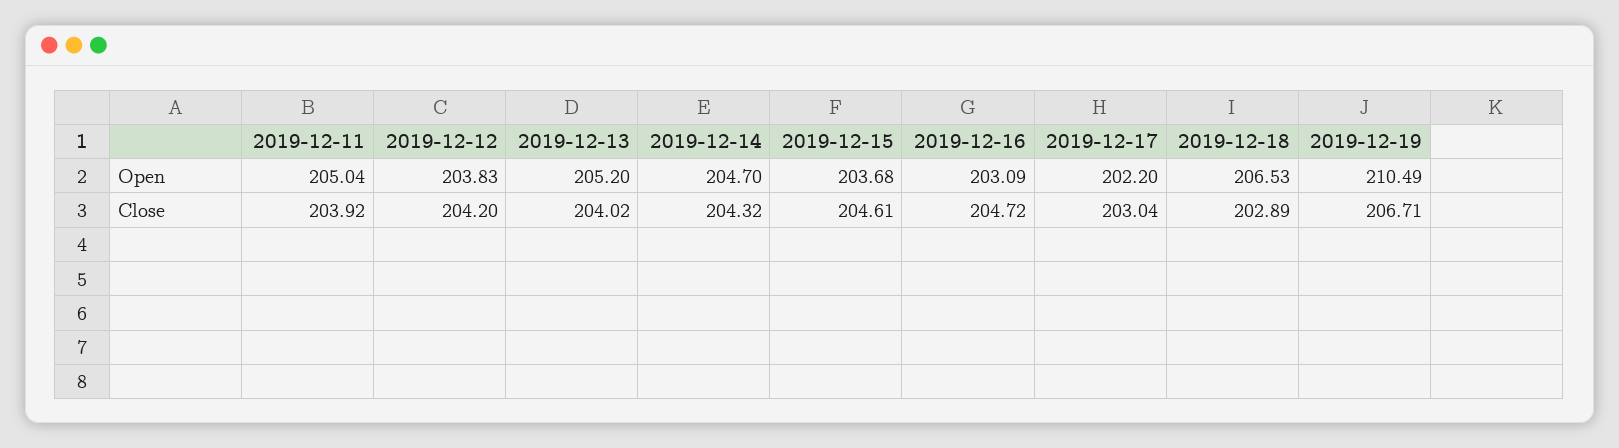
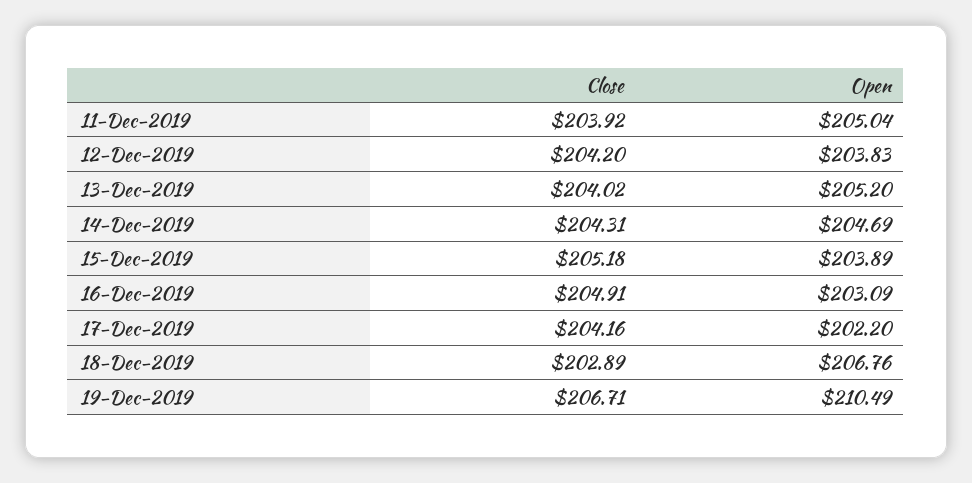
2019-12-14, Open: 204.7 -> 204.69
2019-12-15, Open: 203.68 -> 203.89
2019-12-18, Open: 206.53 -> 206.76
2019-12-14, Close: 204.32 -> 204.31
2019-12-15, Close: 204.61 -> 205.18
2019-12-16, Close: 204.72 -> 204.91
2019-12-17, Close: 203.04 -> 204.16

